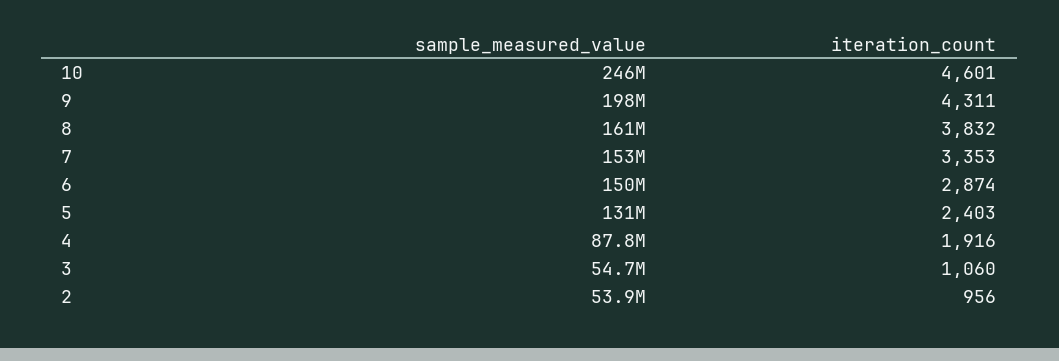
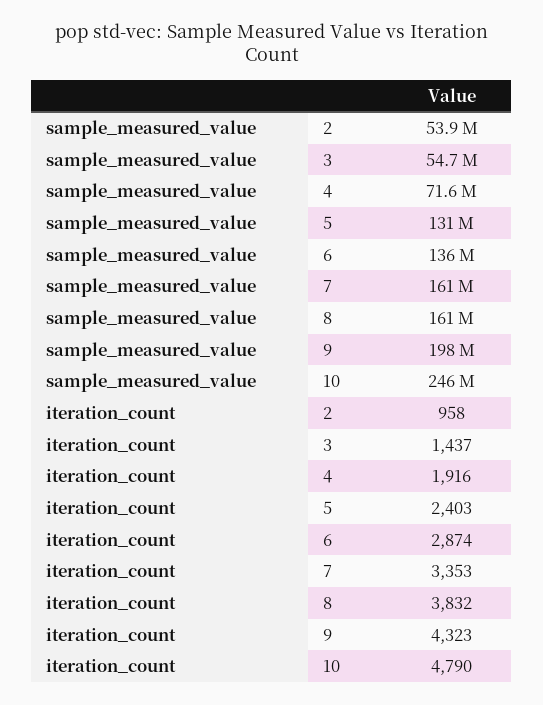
iteration_count, 10: 4601 -> 4790
iteration_count, 9: 4311 -> 4323
sample_measured_value, 7: 153000000 -> 161000000
sample_measured_value, 6: 150000000 -> 136000000
sample_measured_value, 4: 87800000 -> 71600000
iteration_count, 3: 1060 -> 1437
iteration_count, 2: 956 -> 958

